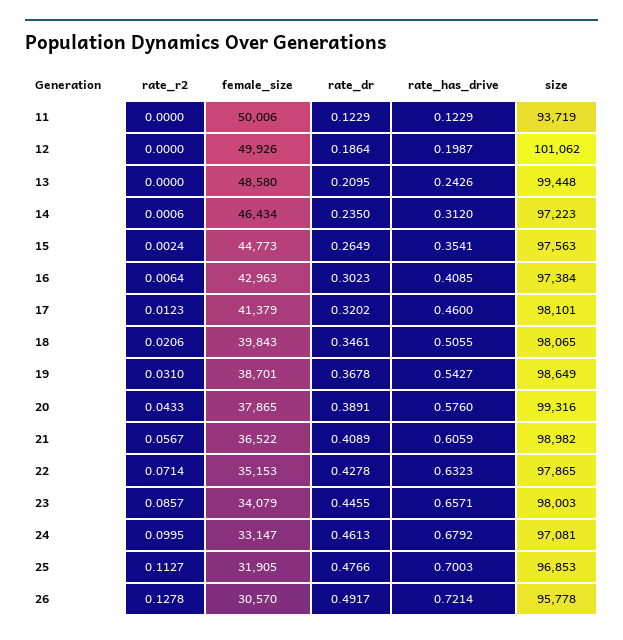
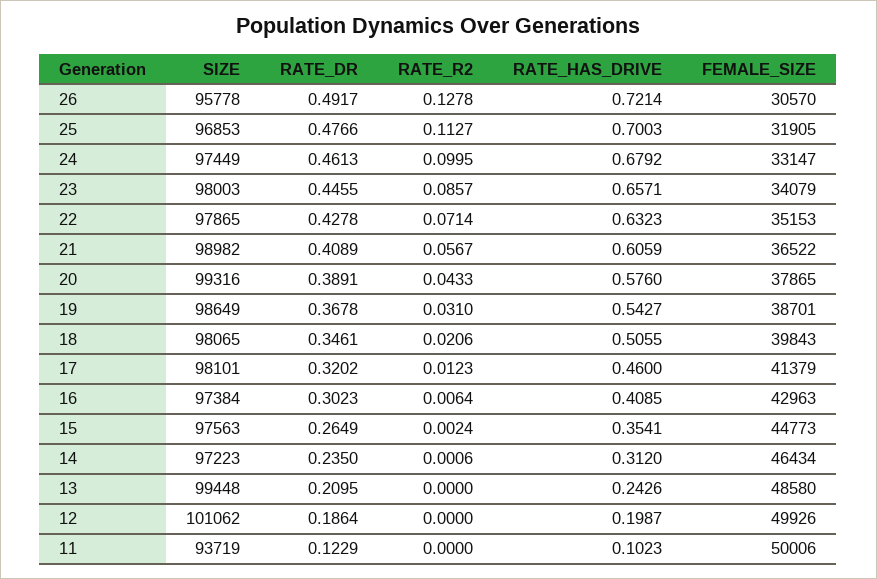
rate_has_drive, 11: 0.1229 -> 0.1023
size, 24: 97081 -> 97449

